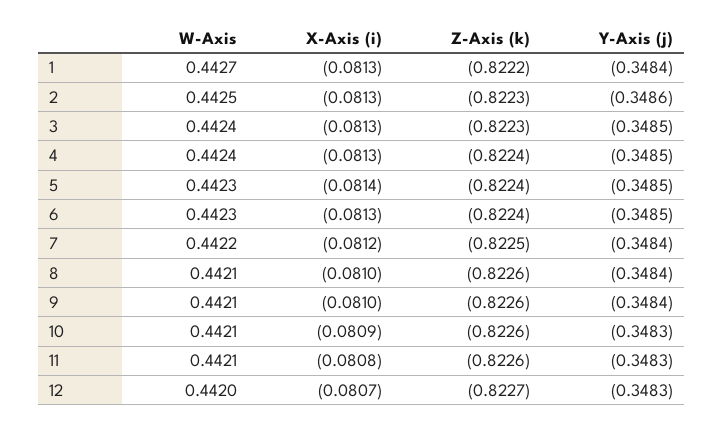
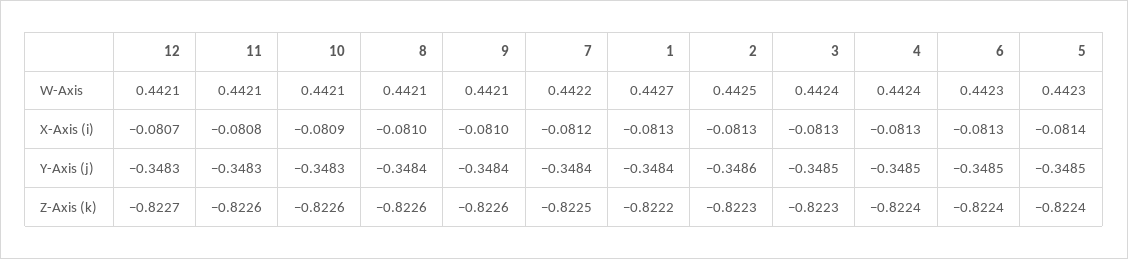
W-Axis, 12: 0.442 -> 0.4421

